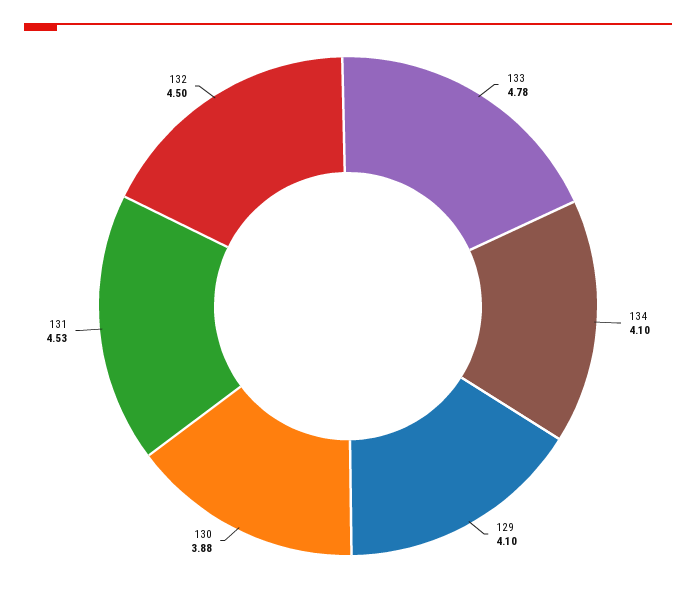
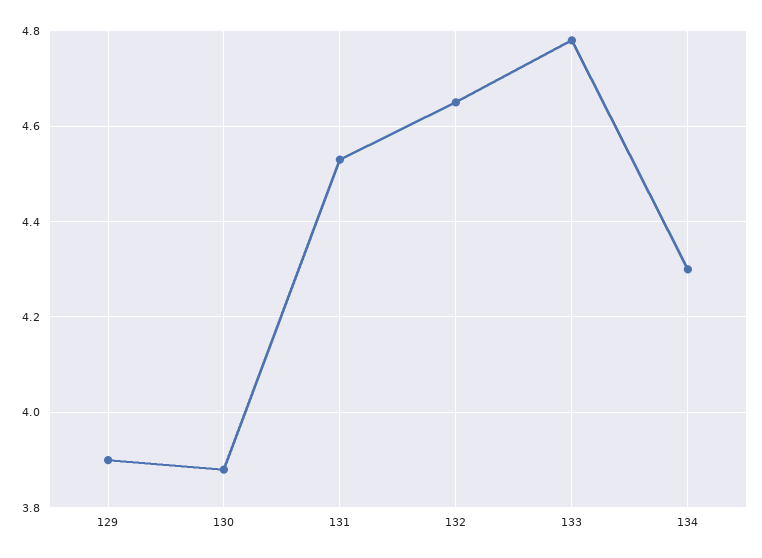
134: 4.1 -> 4.3
129: 4.1 -> 3.9
132: 4.5 -> 4.65

